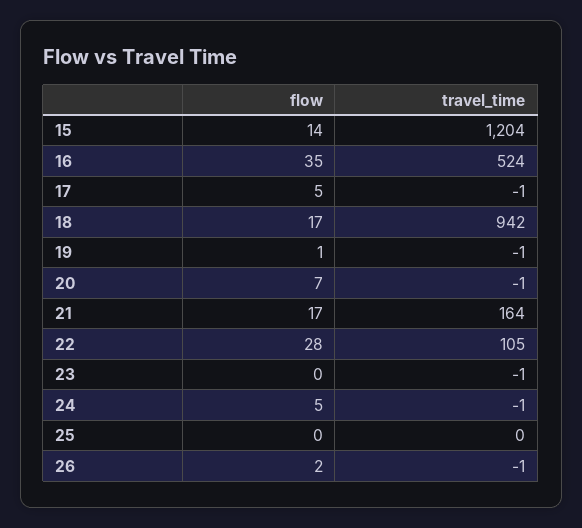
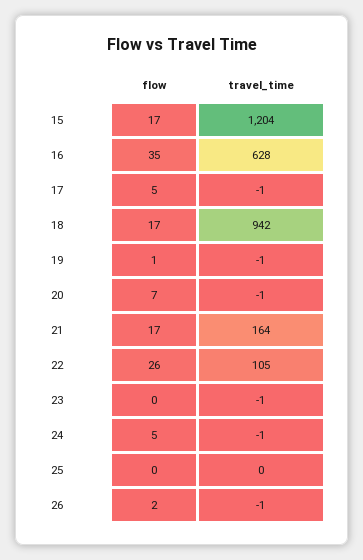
flow, 15: 14 -> 17
travel_time, 16: 524 -> 628
flow, 22: 28 -> 26

